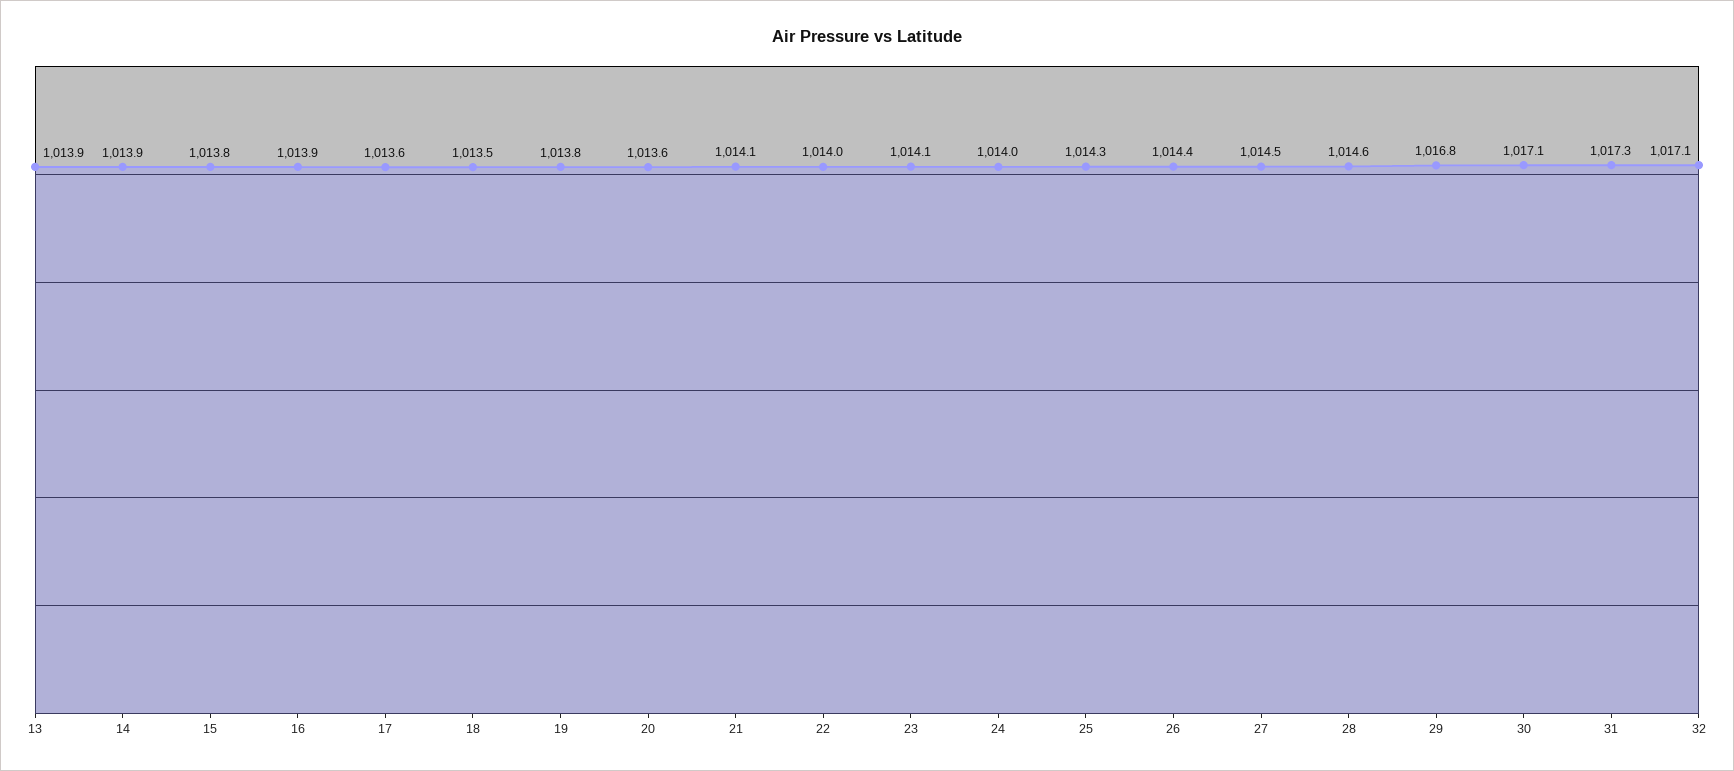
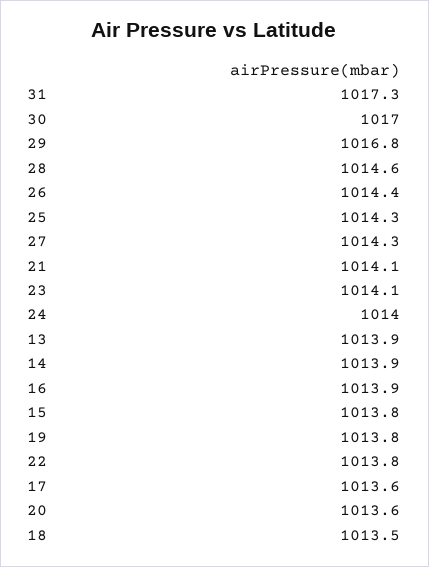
22: 1014 -> 1013.8
27: 1014.5 -> 1014.3
30: 1017.1 -> 1017
32: 1017.1 -> none

